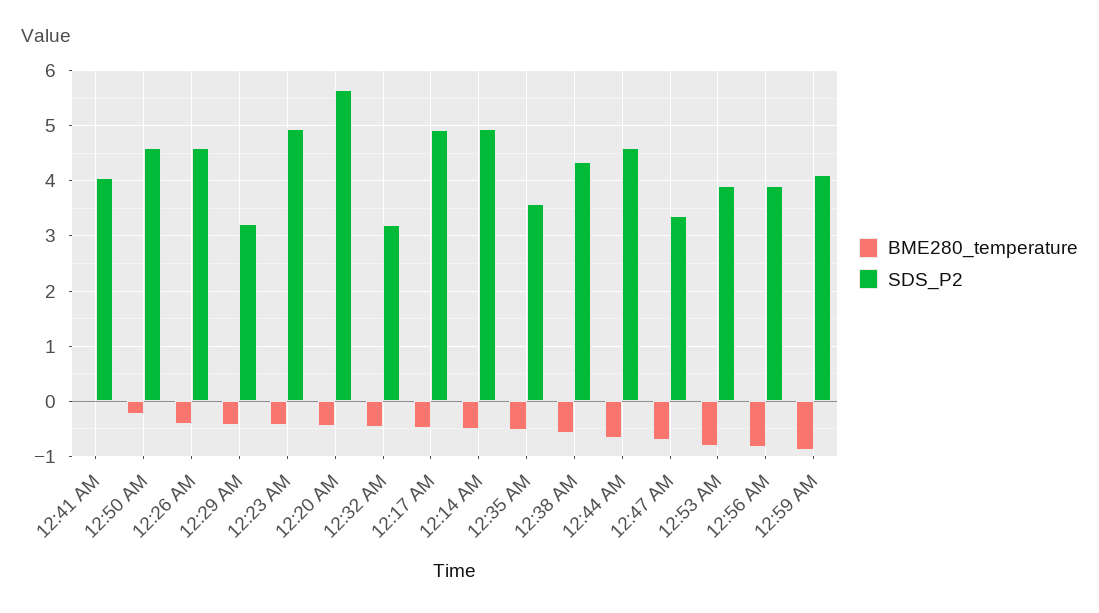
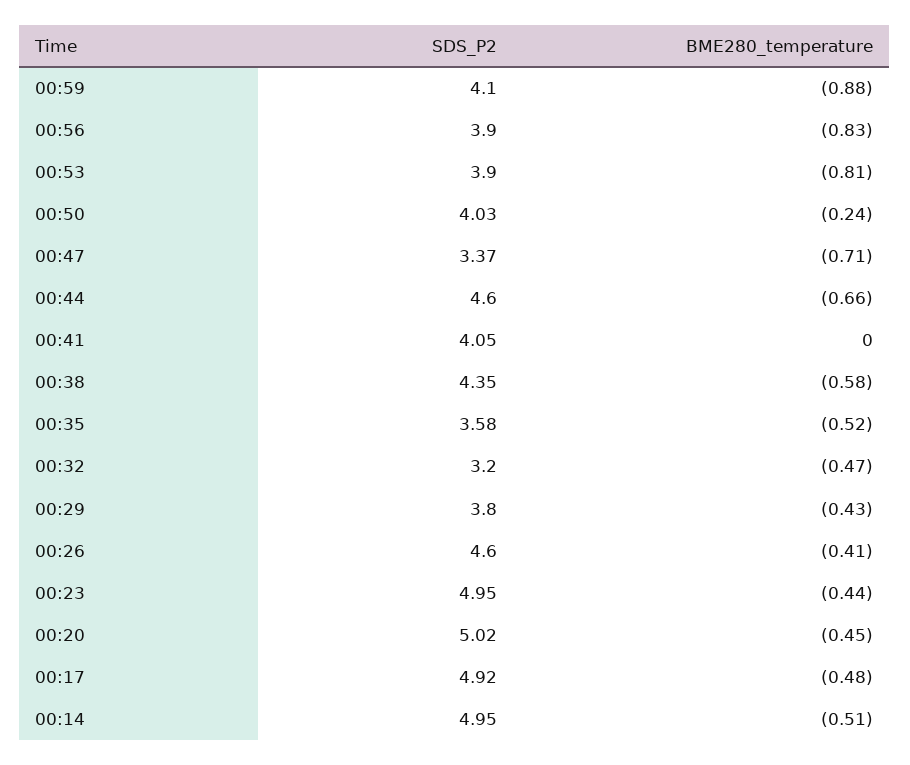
SDS_P2, 12:50 AM: 4.6 -> 4.03
SDS_P2, 12:29 AM: 3.2 -> 3.8
SDS_P2, 12:20 AM: 5.6 -> 5.02

